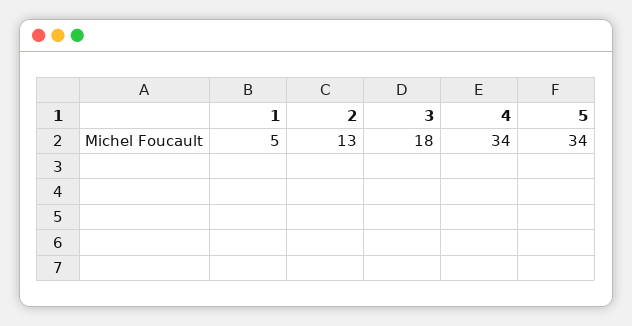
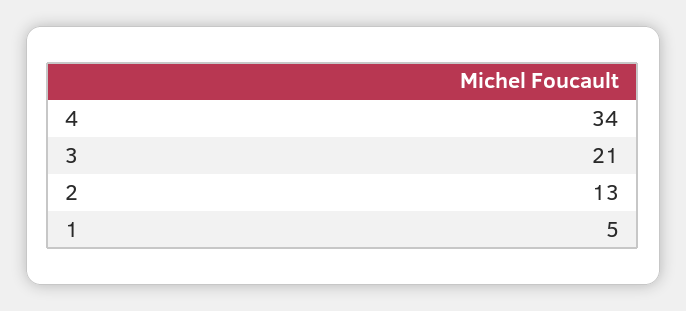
3: 18 -> 21
5: 34 -> none

